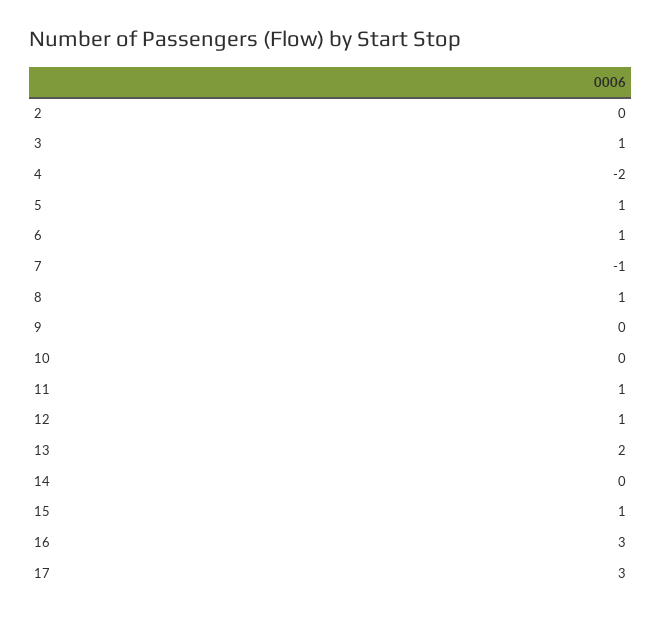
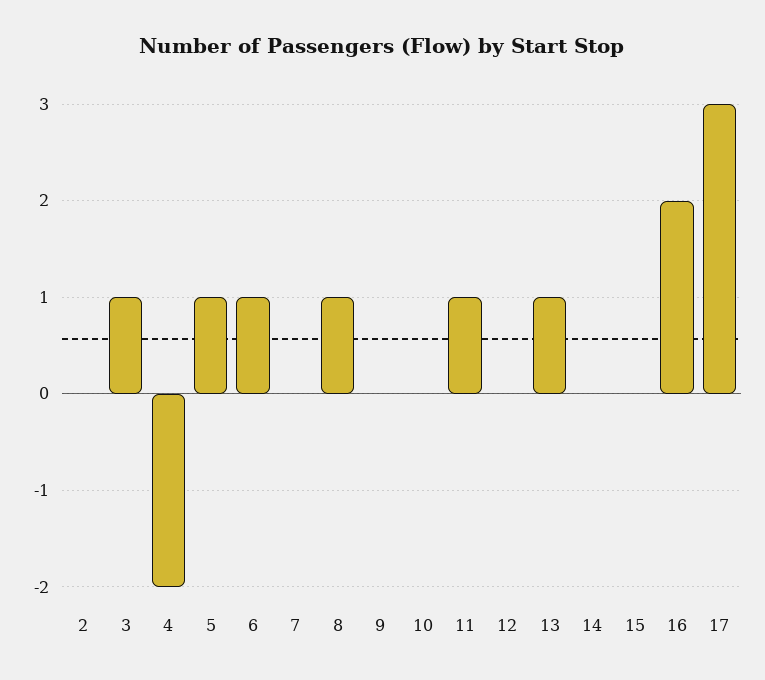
7: -1 -> 0
12: 1 -> 0
13: 2 -> 1
15: 1 -> 0
16: 3 -> 2

